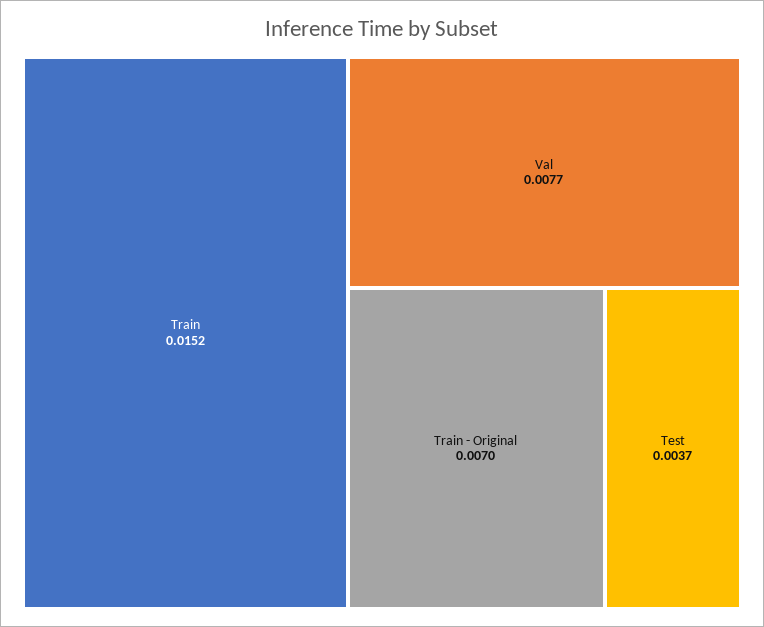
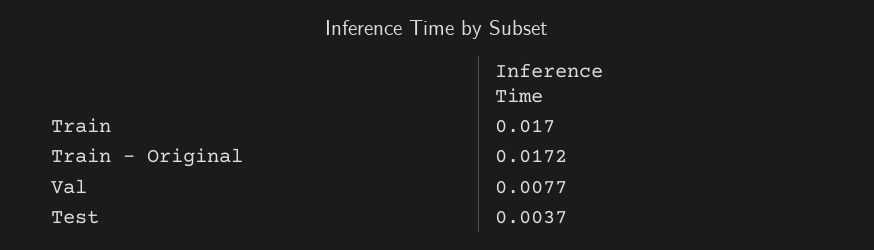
Train: 0.0152 -> 0.017
Train - Original: 0.007 -> 0.0172

